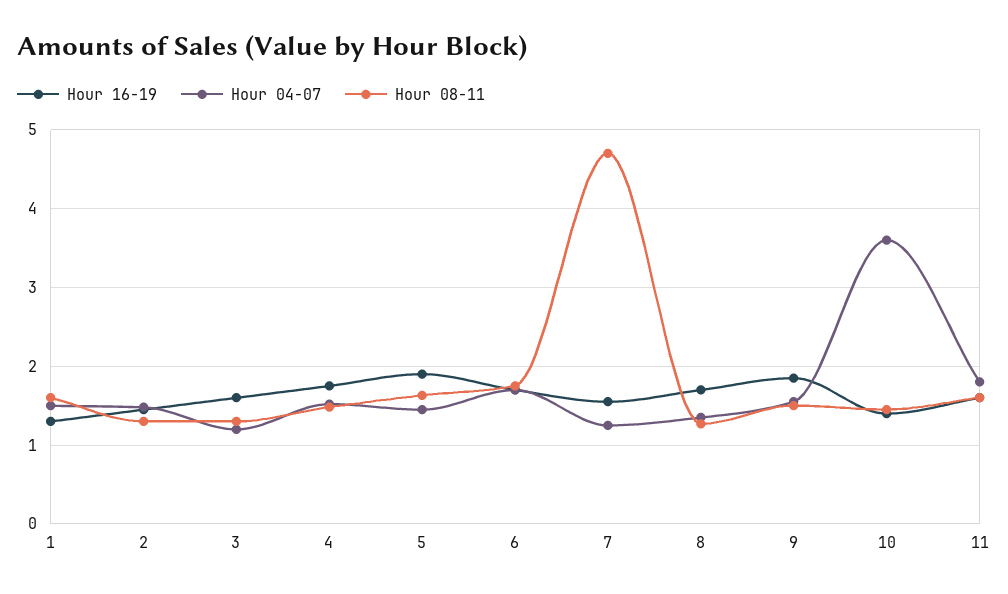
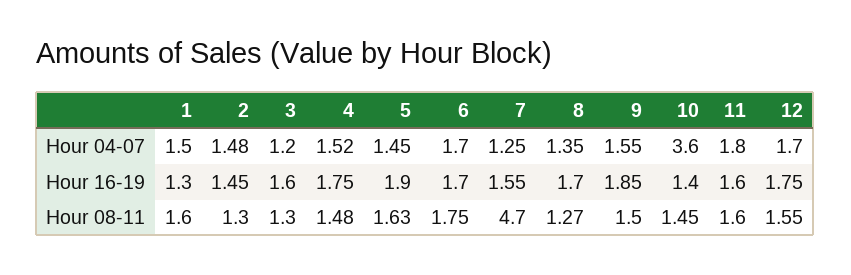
Hour 04-07, 12: none -> 1.7
Hour 16-19, 12: none -> 1.75
Hour 08-11, 12: none -> 1.55

